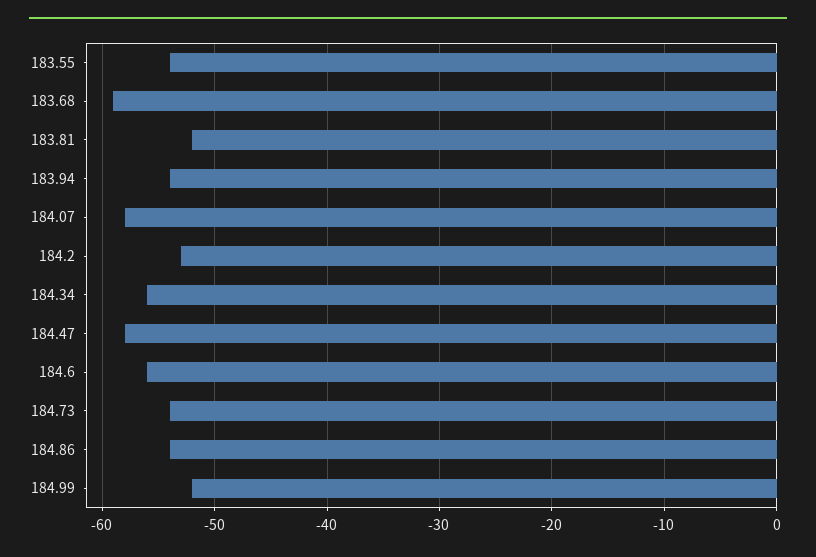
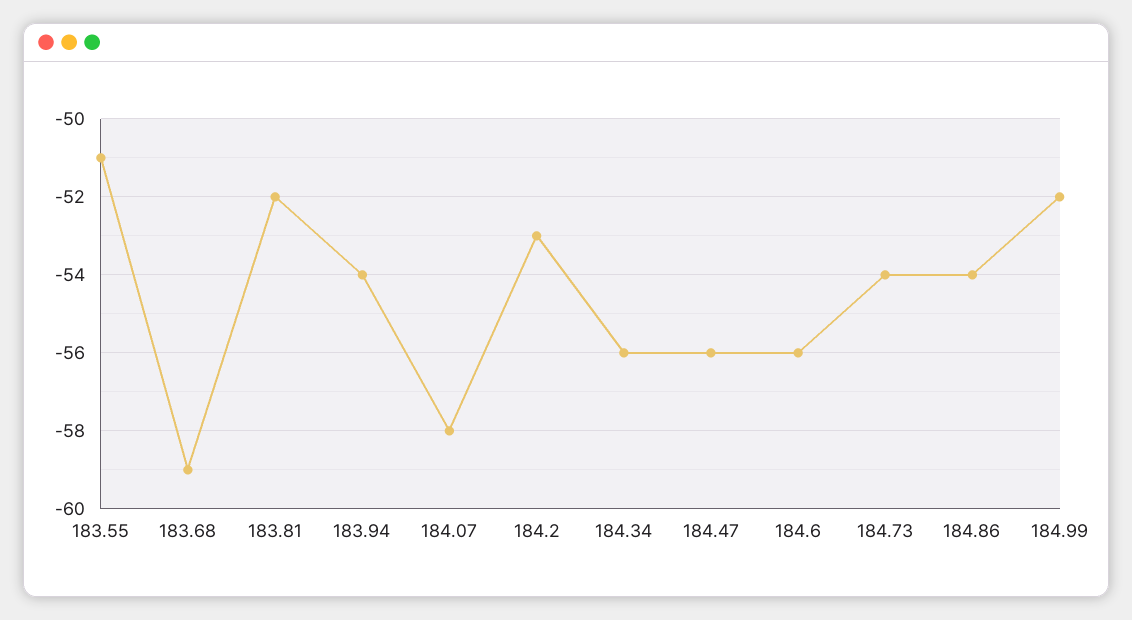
183.55: -54 -> -51
184.47: -58 -> -56

